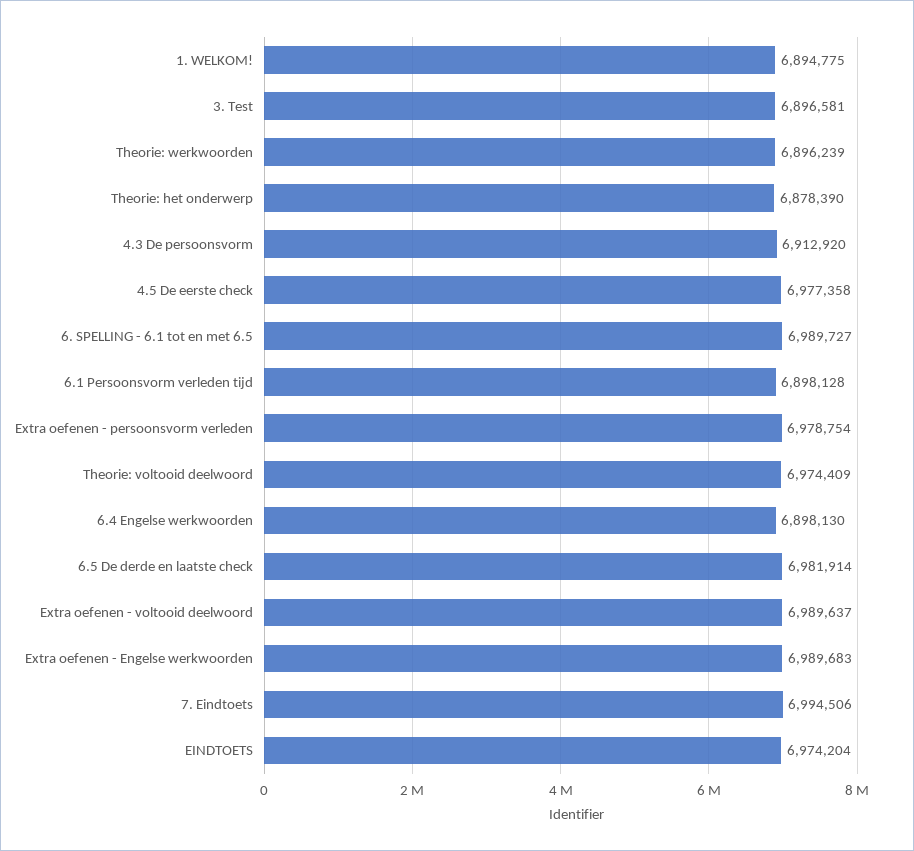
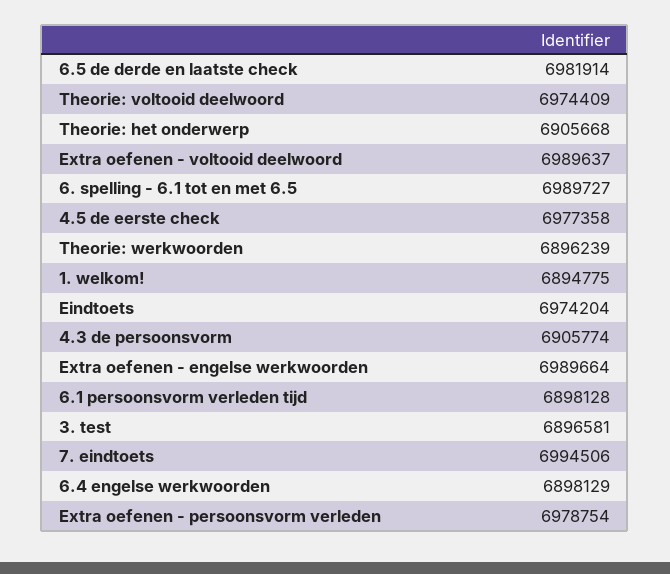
Theorie: het onderwerp: 6878390 -> 6905668
4.3 De persoonsvorm: 6912920 -> 6905774
6.4 Engelse werkwoorden: 6898130 -> 6898129
Extra oefenen - Engelse werkwoorden: 6989683 -> 6989664

